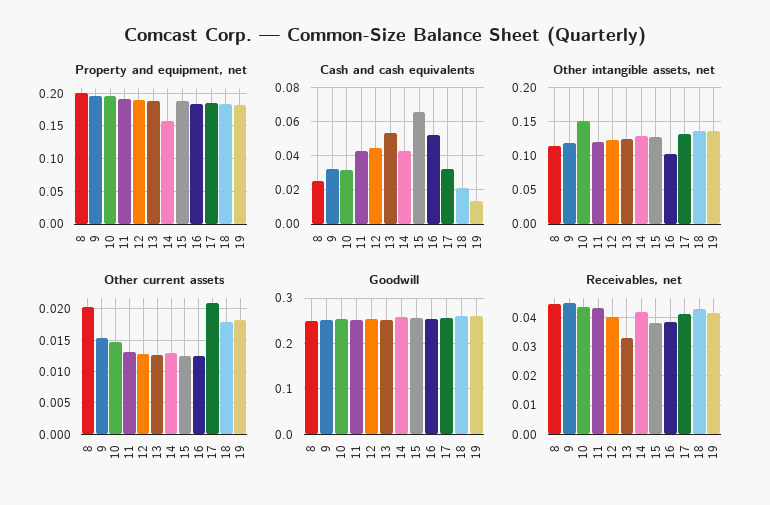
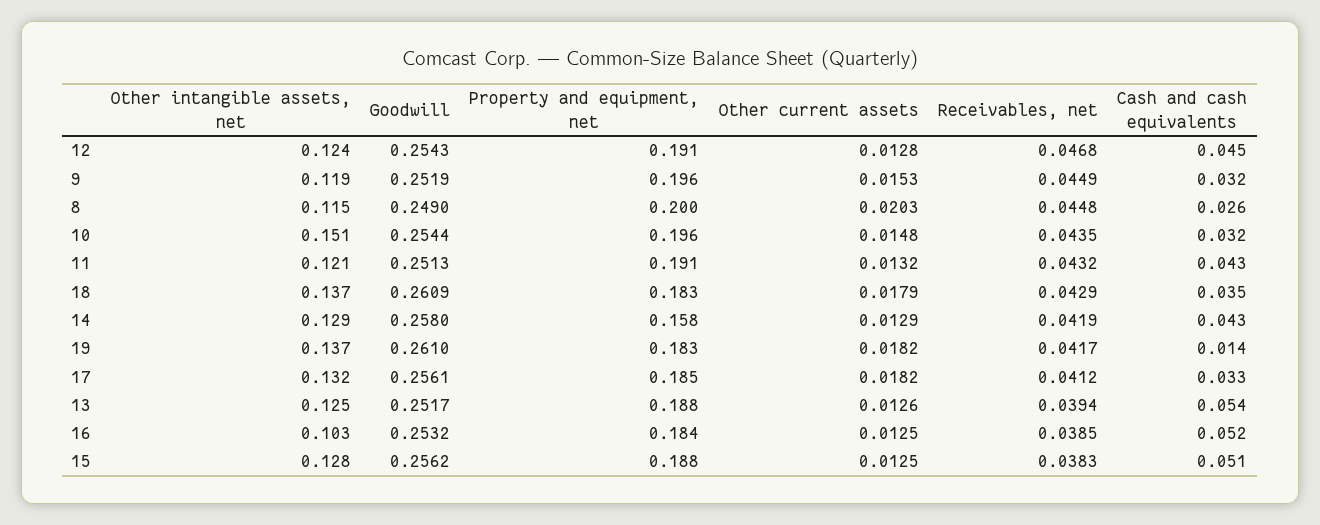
Cash and cash equivalents, 15: 0.065 -> 0.051
Cash and cash equivalents, 18: 0.02 -> 0.035
Other current assets, 17: 0.021 -> 0.0182
Receivables, net, 12: 0.04 -> 0.0468
Receivables, net, 13: 0.0325 -> 0.0394

